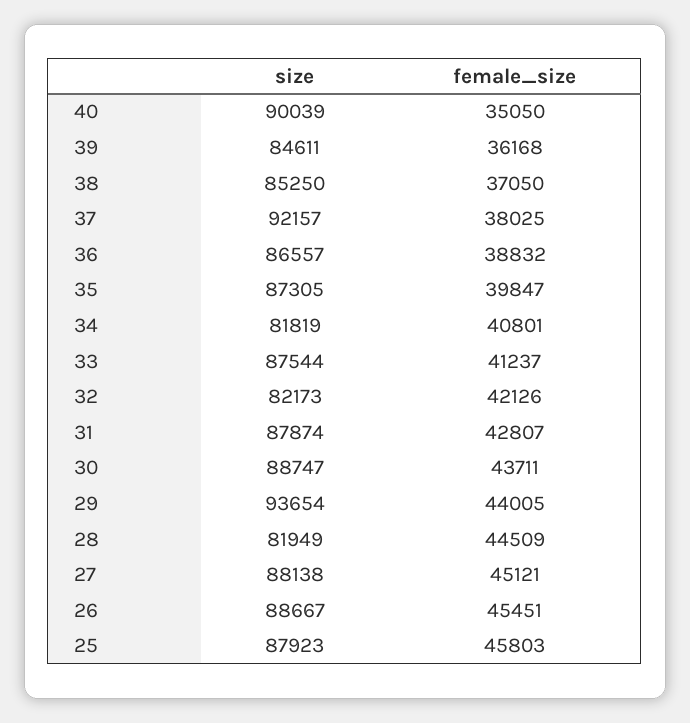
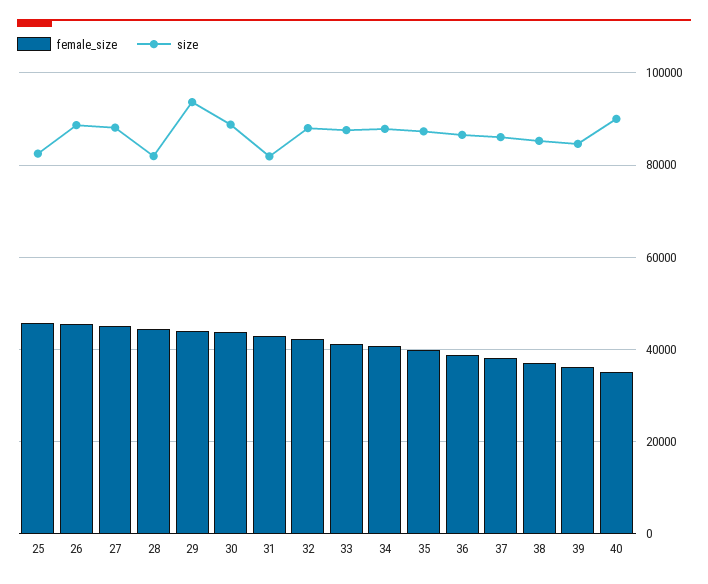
size, 37: 92157 -> 86000
size, 34: 81819 -> 88000
size, 32: 82173 -> 88000
size, 31: 87874 -> 82000
size, 25: 87923 -> 82000

